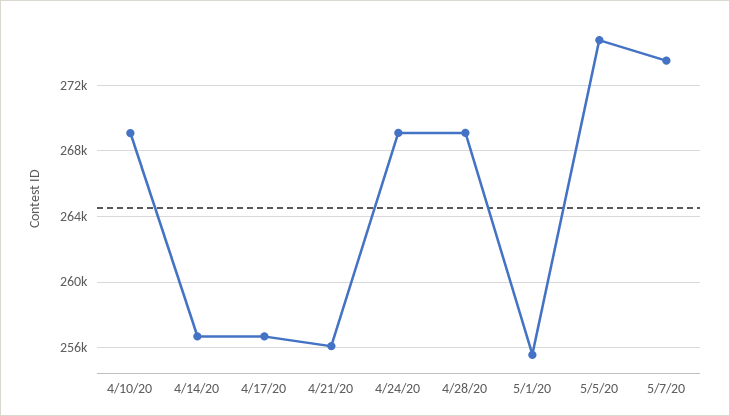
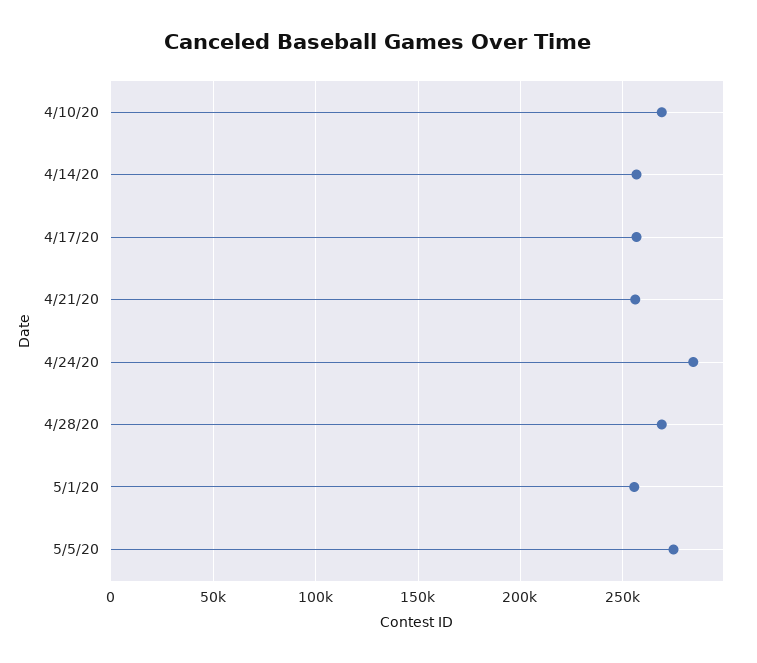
4/24/20: 269000 -> 285000
5/7/20: 273500 -> none

